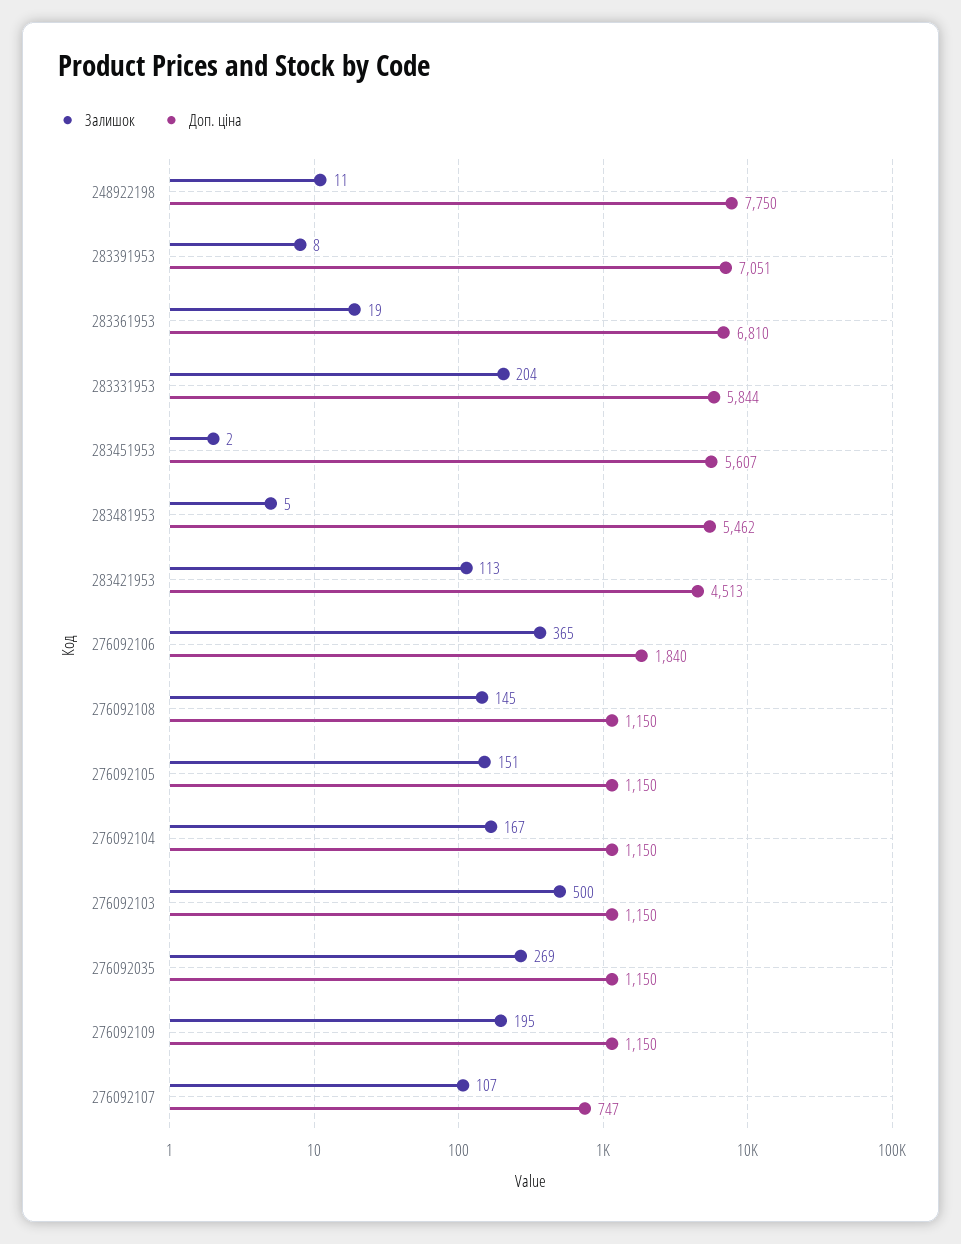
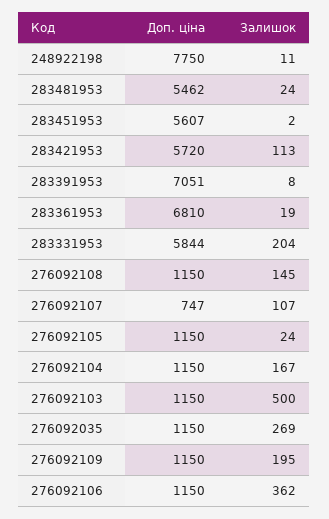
Залишок, 283481953: 5 -> 24
Доп. ціна, 283421953: 4513 -> 5720
Залишок, 276092106: 365 -> 362
Доп. ціна, 276092106: 1840 -> 1150
Залишок, 276092105: 151 -> 24

